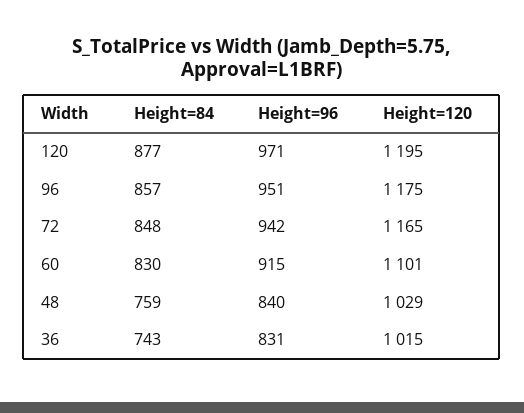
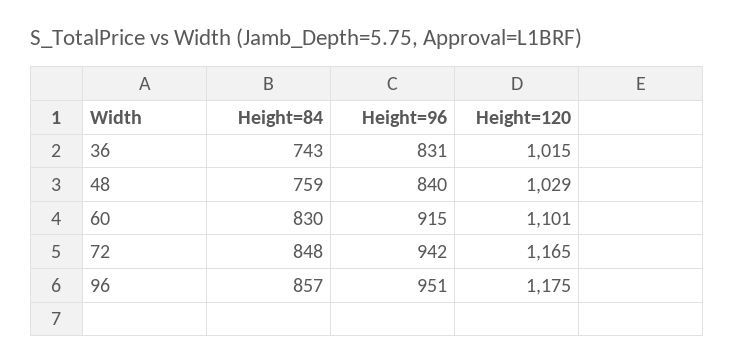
Height=84, 120: 877 -> none
Height=96, 120: 971 -> none
Height=120, 120: 1195 -> none

